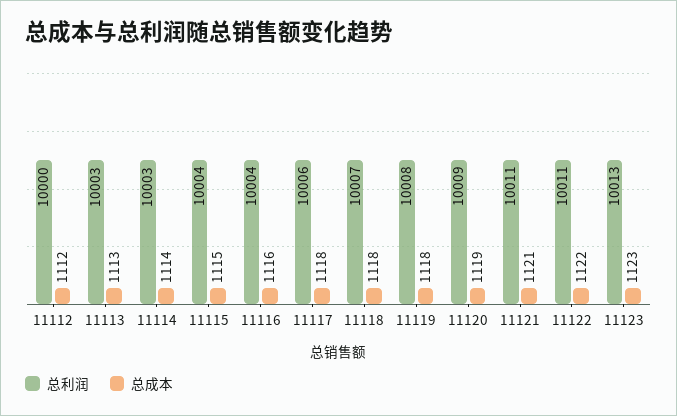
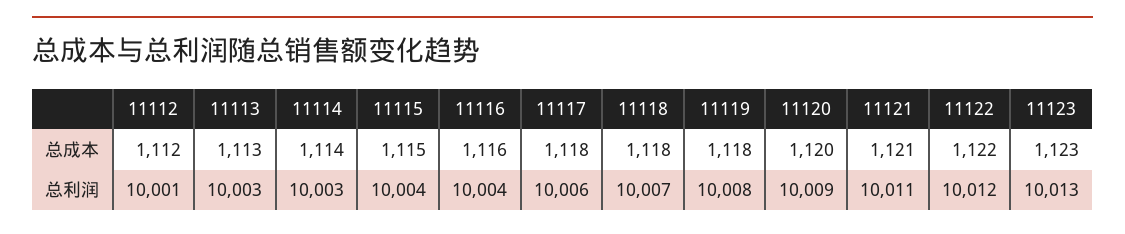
总利润, 11112: 10000 -> 10001
总成本, 11120: 1119 -> 1120
总利润, 11122: 10011 -> 10012

